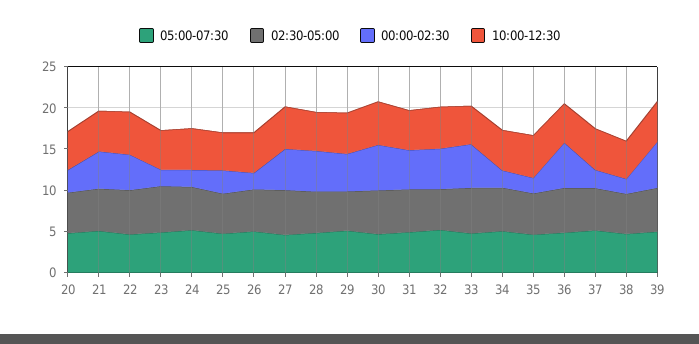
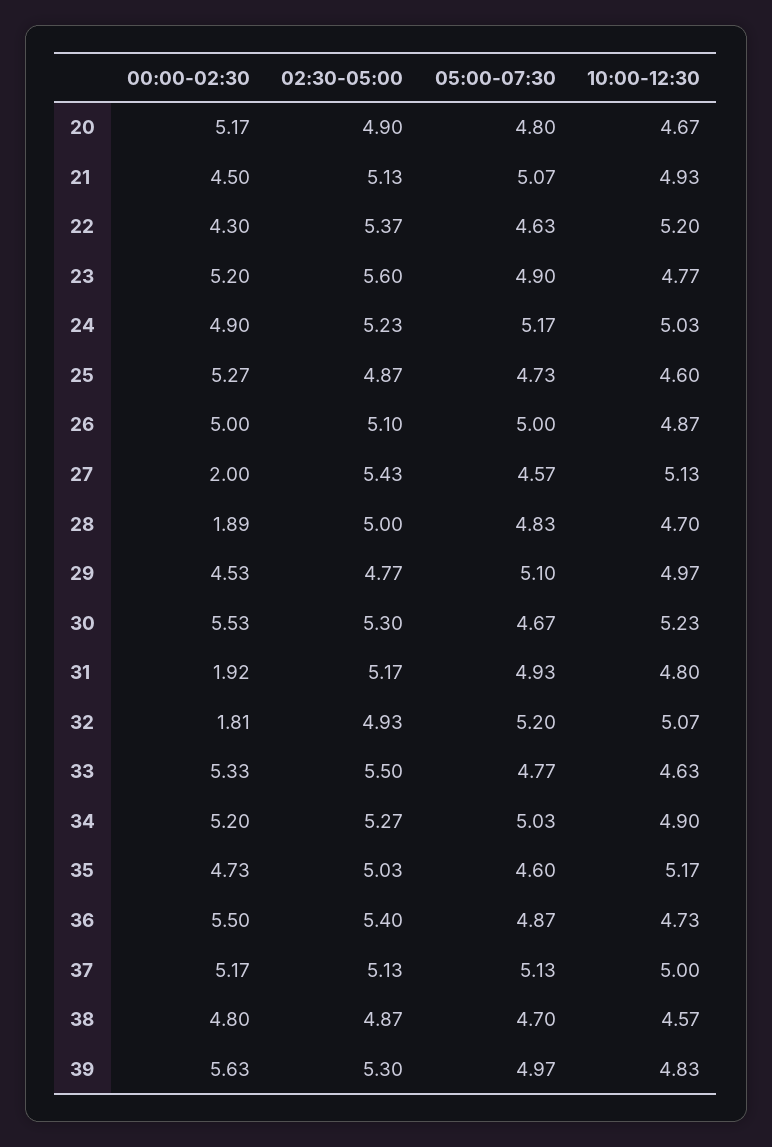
00:00-02:30, 20: 3 -> 5.17
00:00-02:30, 23: 2 -> 5.2
00:00-02:30, 24: 2 -> 4.9
00:00-02:30, 25: 3 -> 5.27
00:00-02:30, 26: 2 -> 5
00:00-02:30, 27: 5 -> 2
00:00-02:30, 28: 5 -> 1.89
00:00-02:30, 31: 5 -> 1.92
00:00-02:30, 32: 5 -> 1.81
00:00-02:30, 34: 2 -> 5.2
00:00-02:30, 35: 2 -> 4.73
00:00-02:30, 37: 2 -> 5.17
00:00-02:30, 38: 2 -> 4.8

